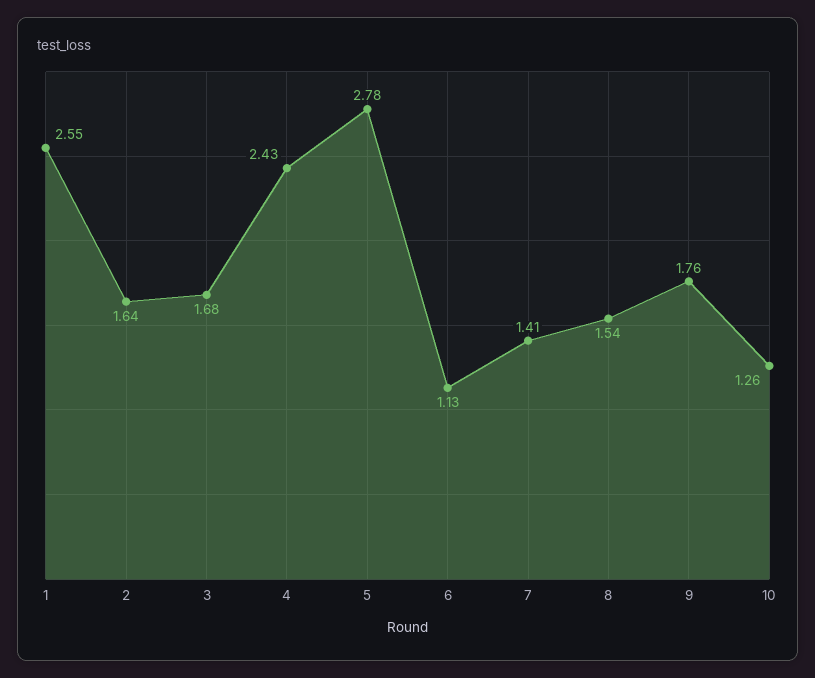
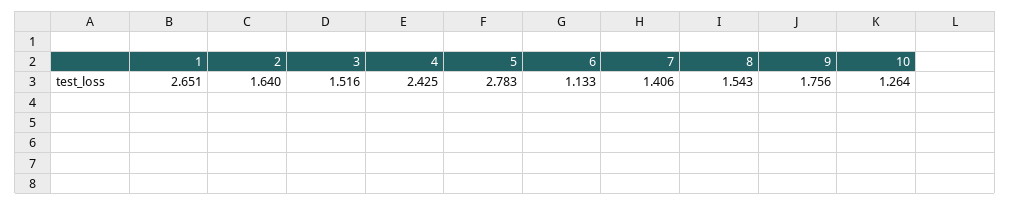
1: 2.55 -> 2.651
3: 1.68 -> 1.516

